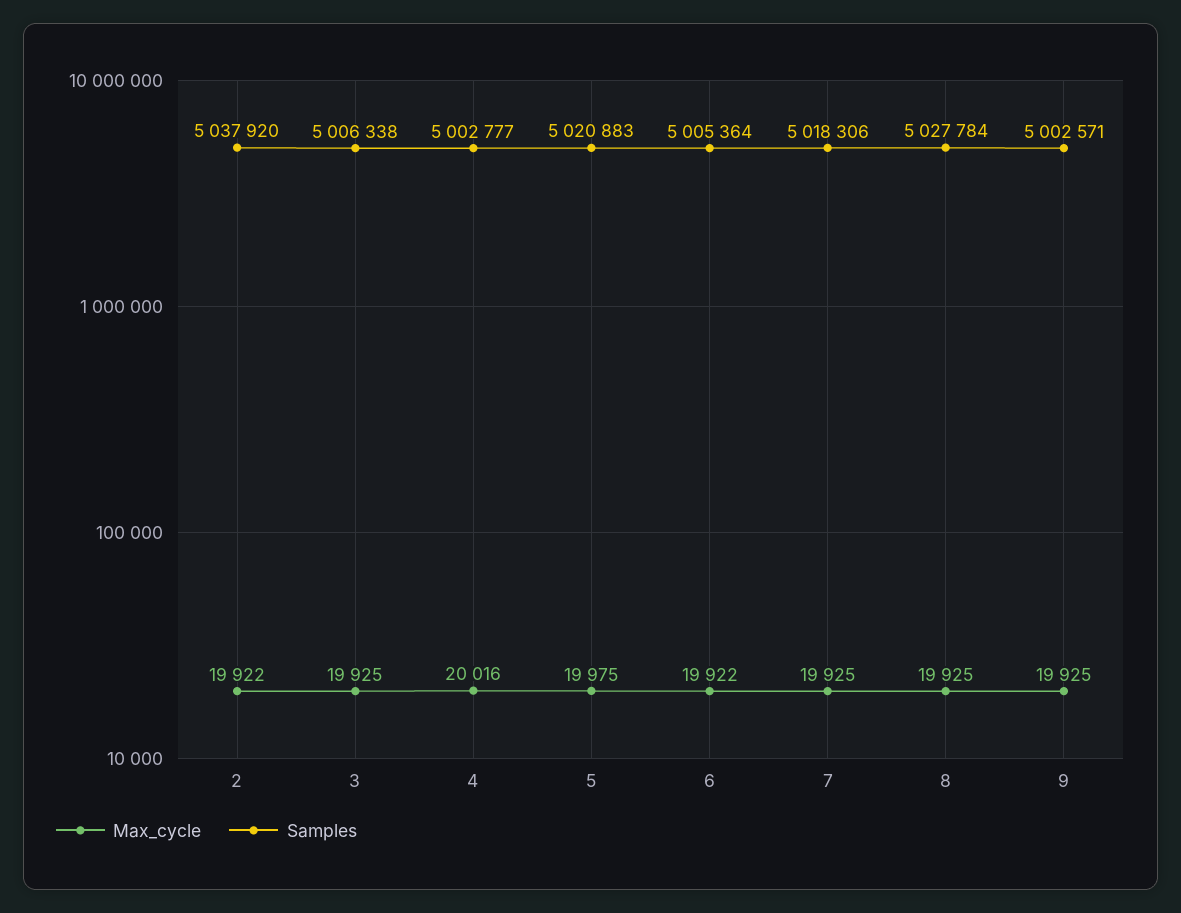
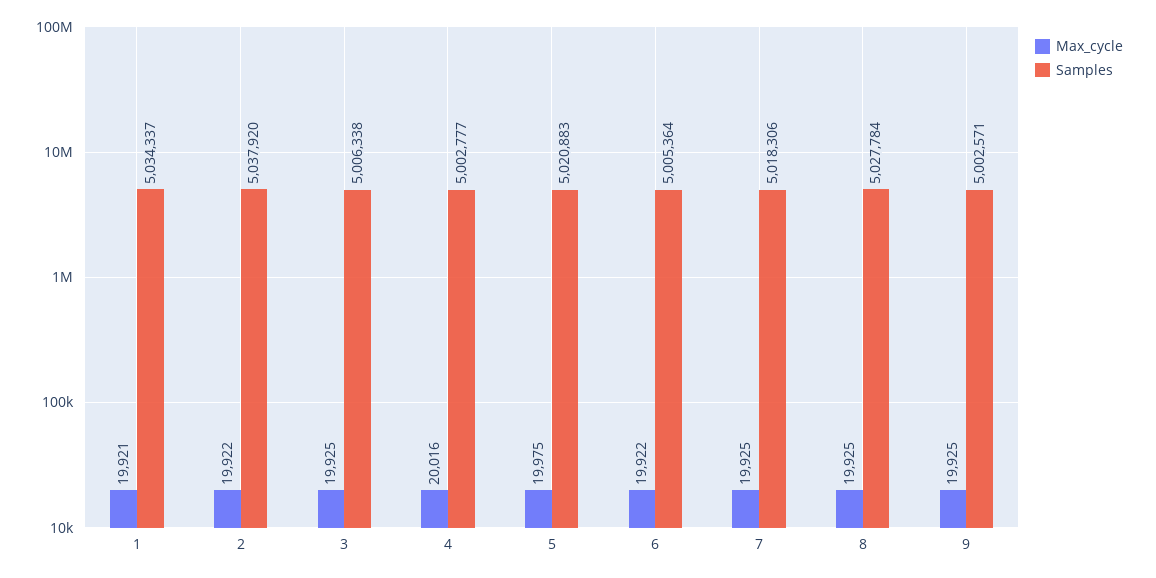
Max_cycle, 1: none -> 19921
Samples, 1: none -> 5034337

